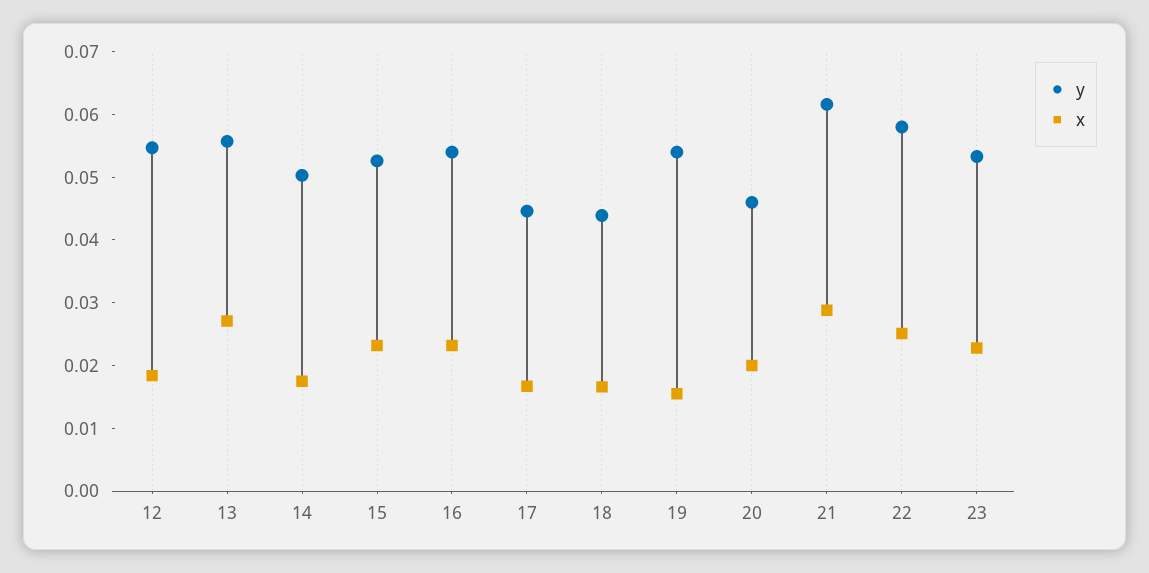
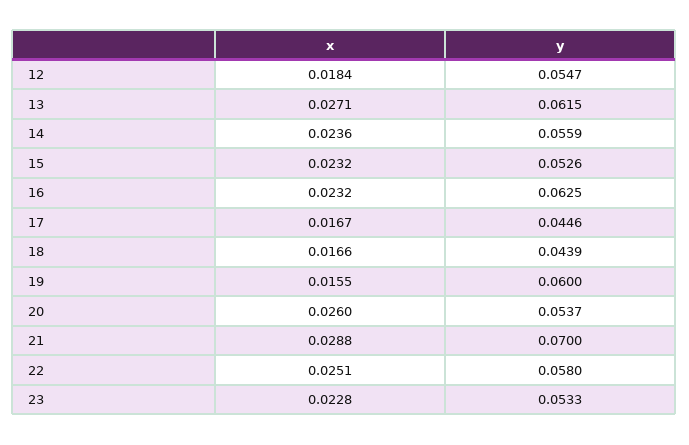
y, 13: 0.056 -> 0.0615
y, 14: 0.05 -> 0.0559
x, 14: 0.018 -> 0.0236
y, 16: 0.054 -> 0.0625
y, 19: 0.054 -> 0.06
y, 20: 0.046 -> 0.0537
x, 20: 0.02 -> 0.026
y, 21: 0.062 -> 0.07

